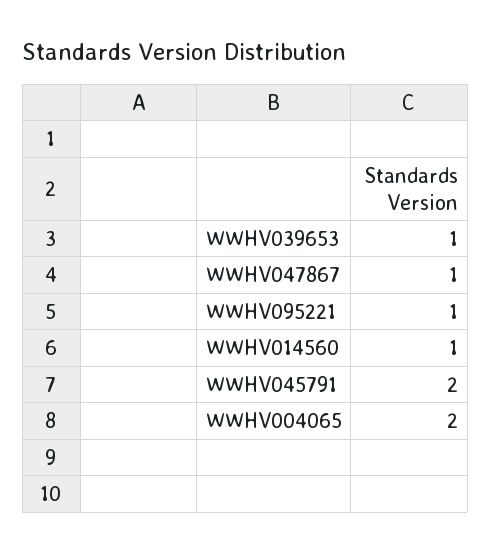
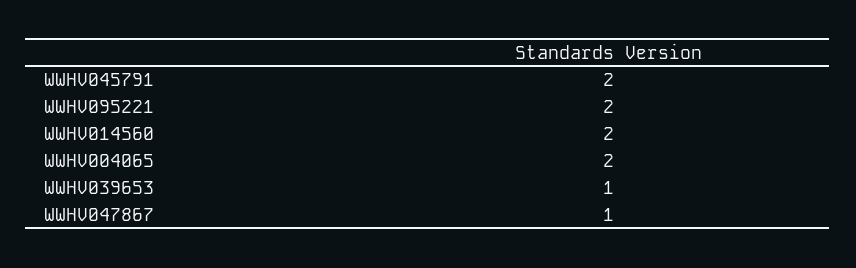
WWHV095221: 1 -> 2
WWHV014560: 1 -> 2

